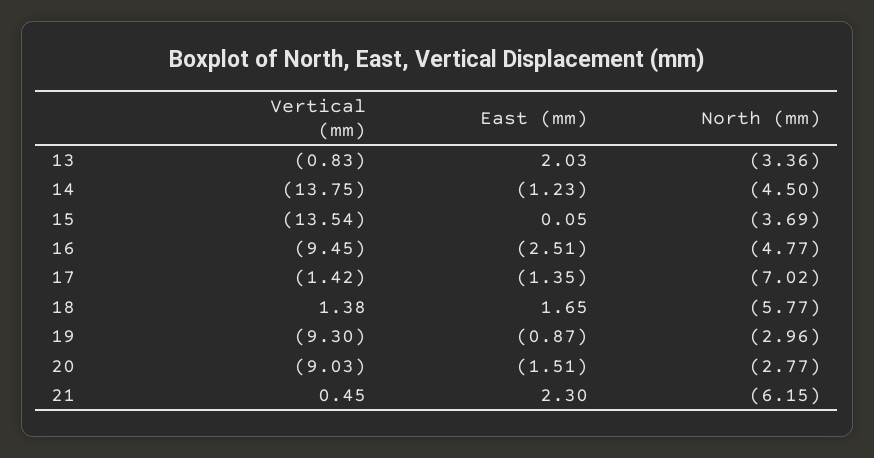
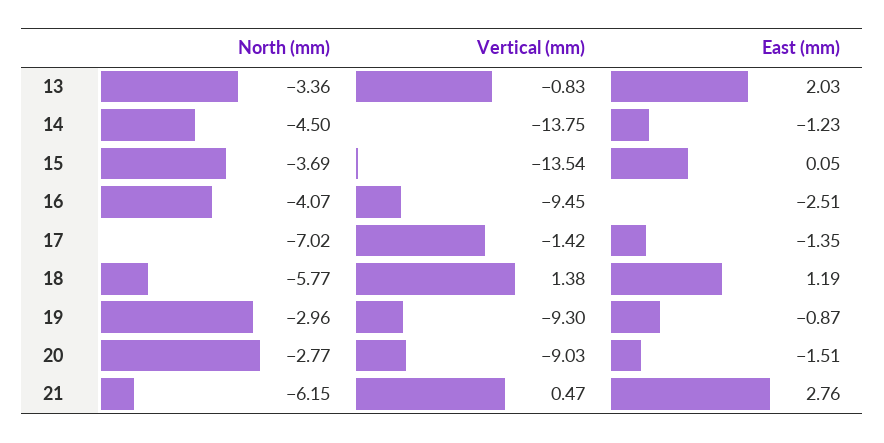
North (mm), 16: -4.77 -> -4.07
East (mm), 18: 1.65 -> 1.19
Vertical (mm), 21: 0.45 -> 0.47
East (mm), 21: 2.3 -> 2.76

